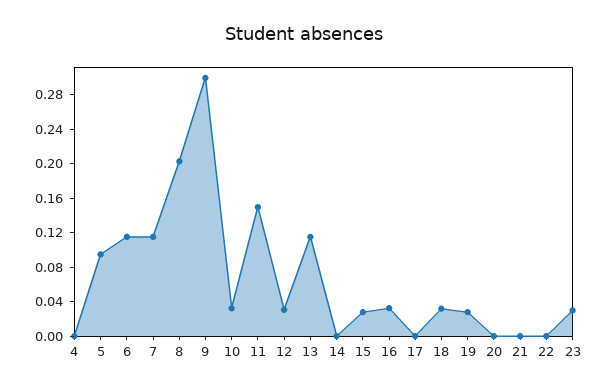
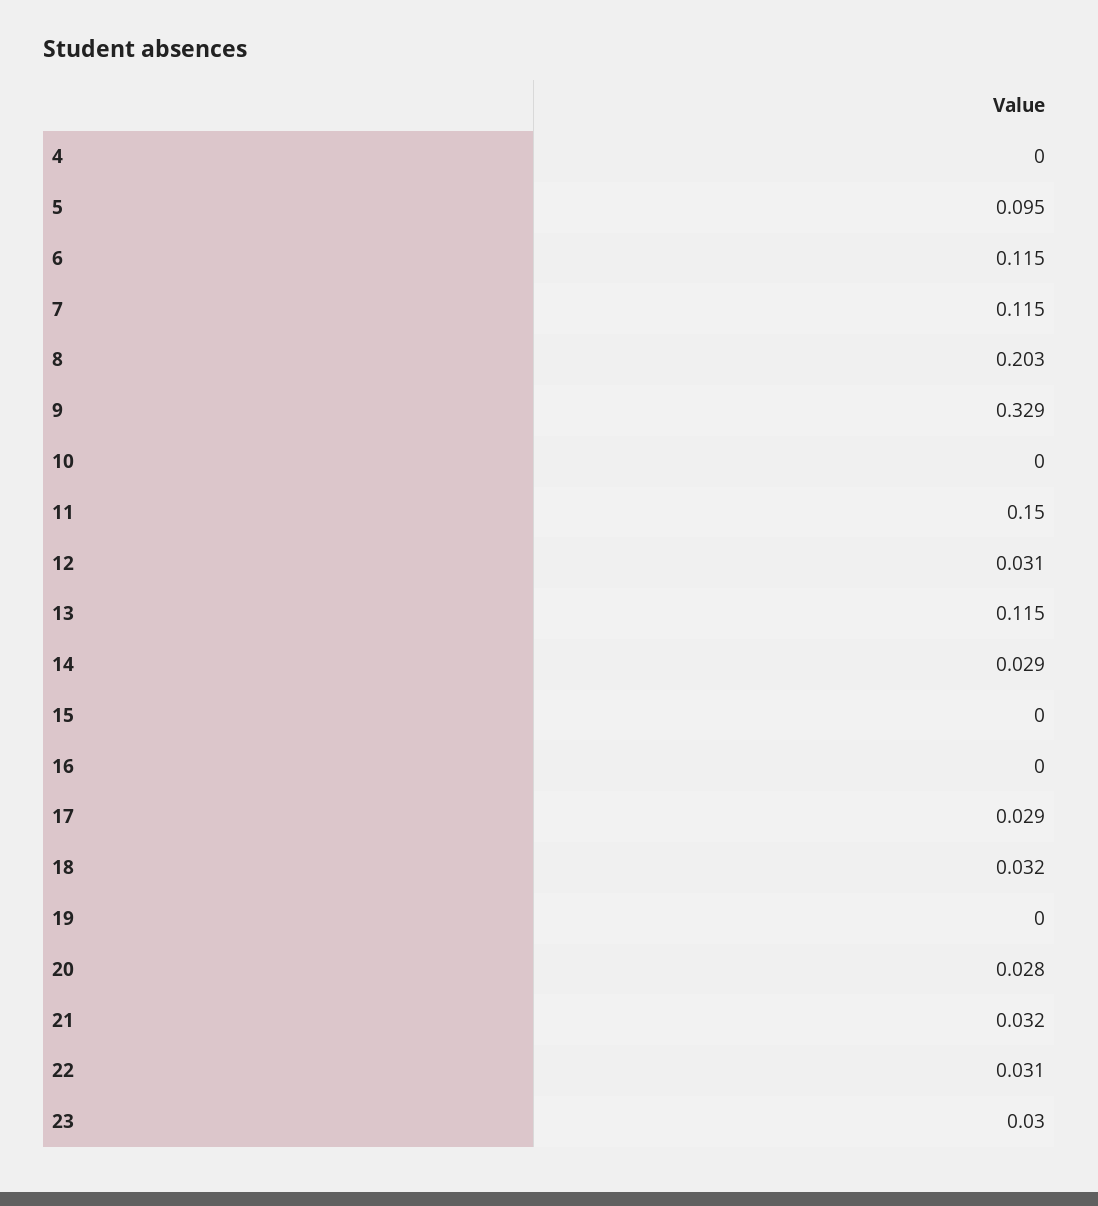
9: 0.3 -> 0.329
10: 0.03 -> 0
14: 0 -> 0.029
15: 0.03 -> 0
16: 0.03 -> 0
17: 0 -> 0.029
19: 0.03 -> 0
20: 0 -> 0.028
21: 0 -> 0.032
22: 0 -> 0.031

